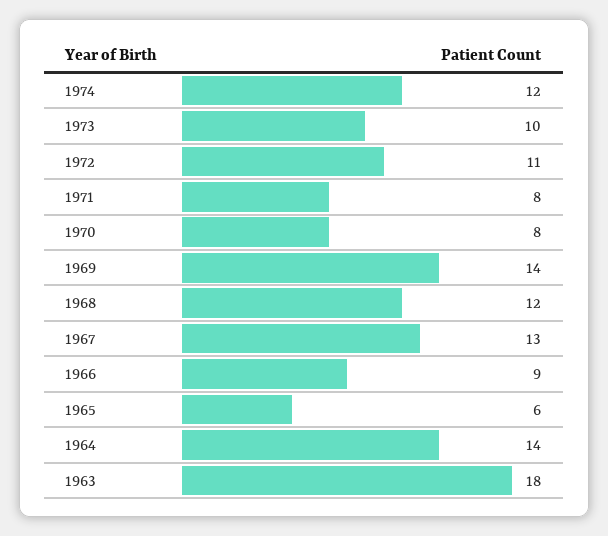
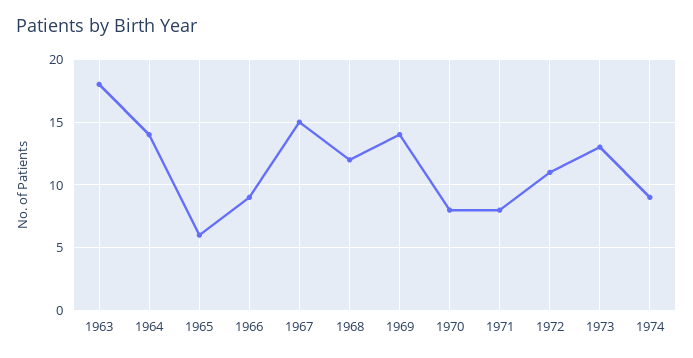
1974: 12 -> 9
1973: 10 -> 13
1967: 13 -> 15

